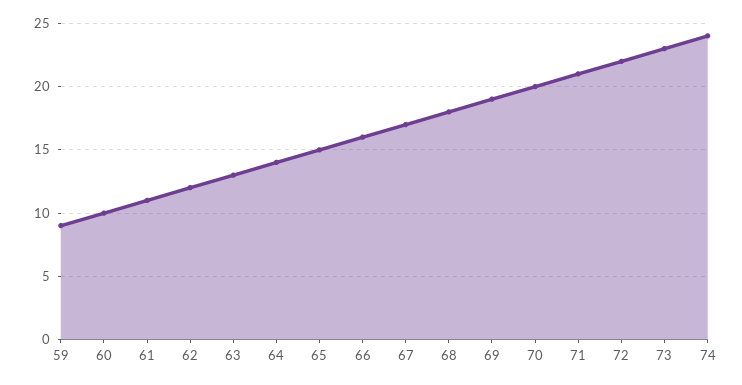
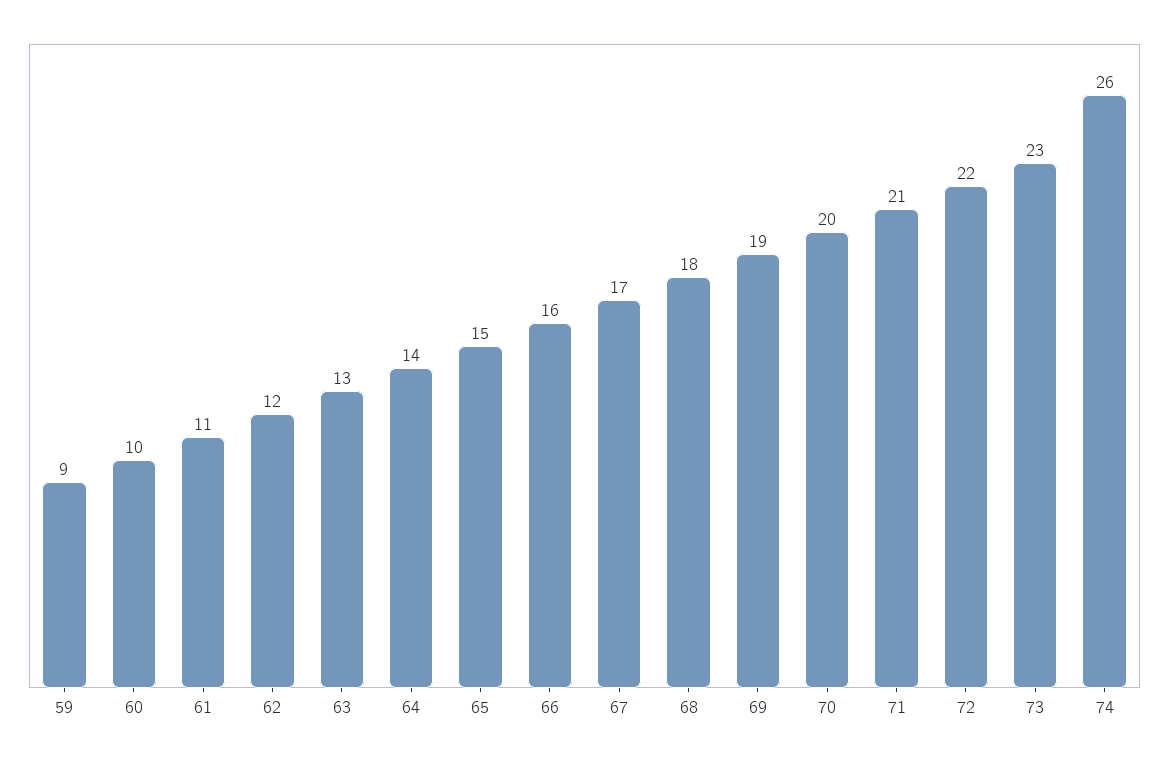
74: 24 -> 26

